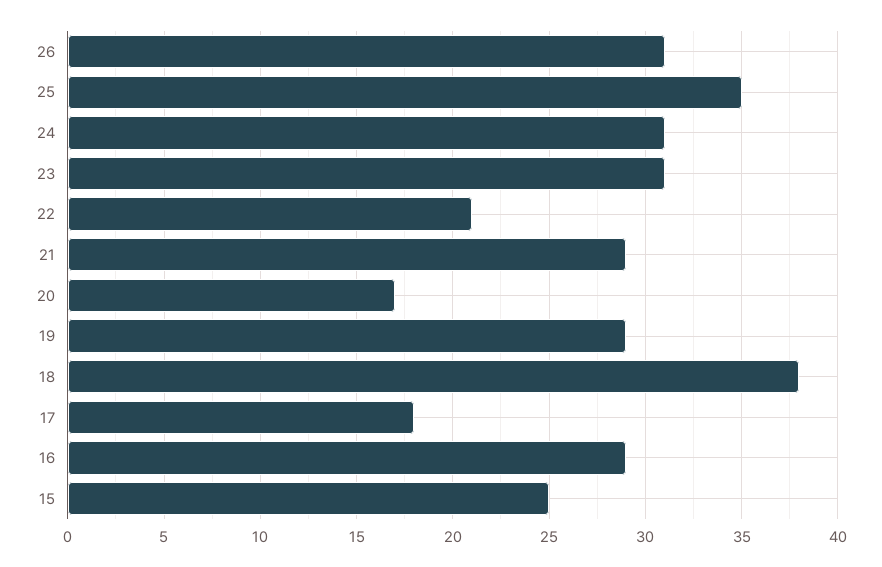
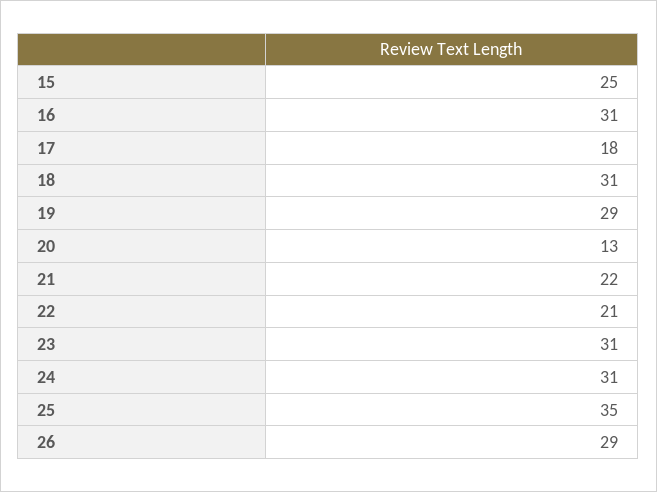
26: 31 -> 29
21: 29 -> 22
20: 17 -> 13
18: 38 -> 31
16: 29 -> 31

